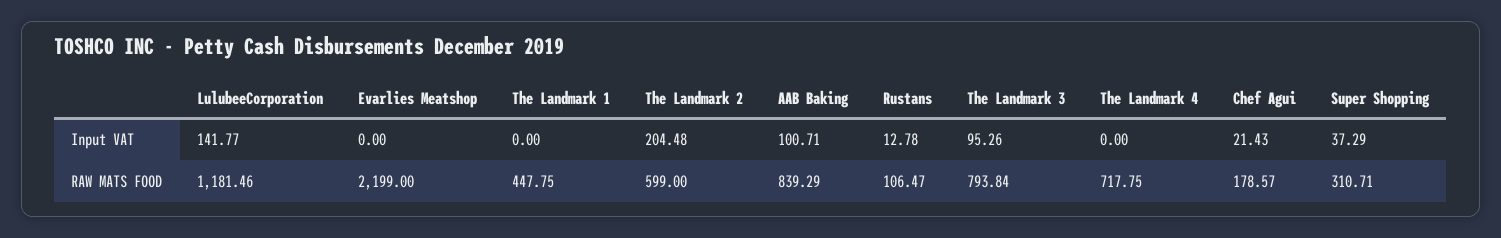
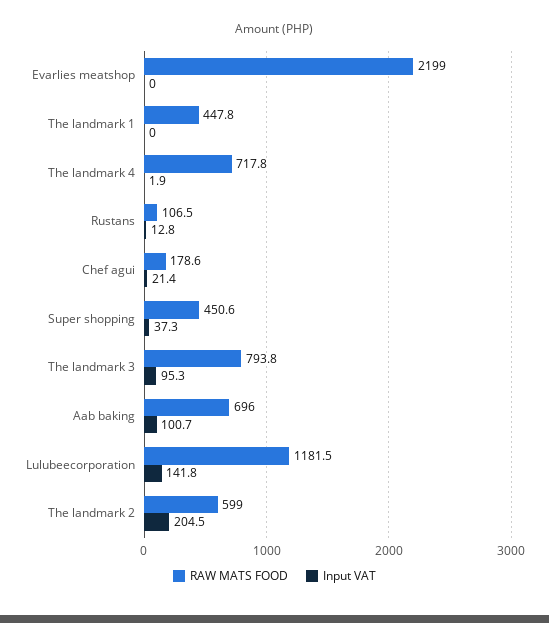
Input VAT, The Landmark 4: 0 -> 1.9
RAW MATS FOOD, AAB Baking: 839.29 -> 696
RAW MATS FOOD, Super Shopping: 310.71 -> 450.6

